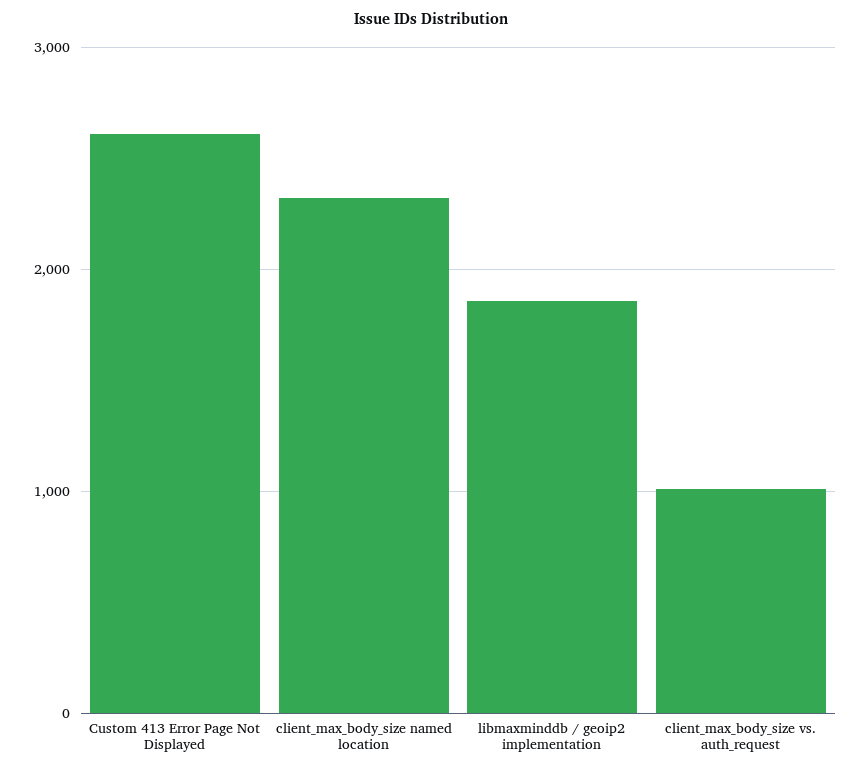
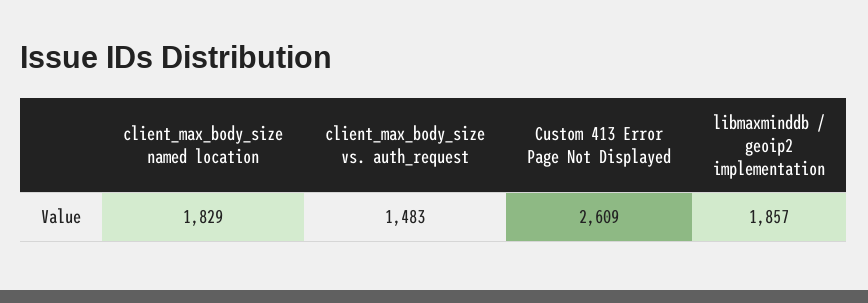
client_max_body_size named location: 2300 -> 1829
client_max_body_size vs. auth_request: 1000 -> 1483

